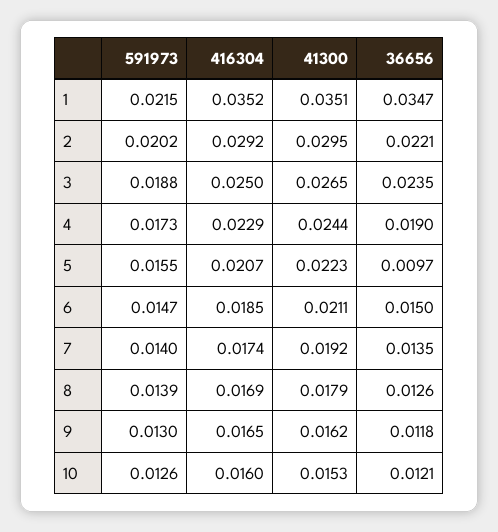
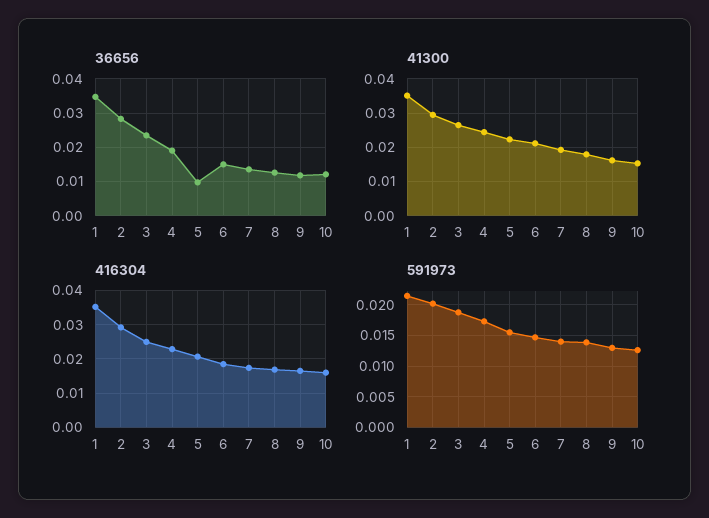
36656, 2: 0.0221 -> 0.028

